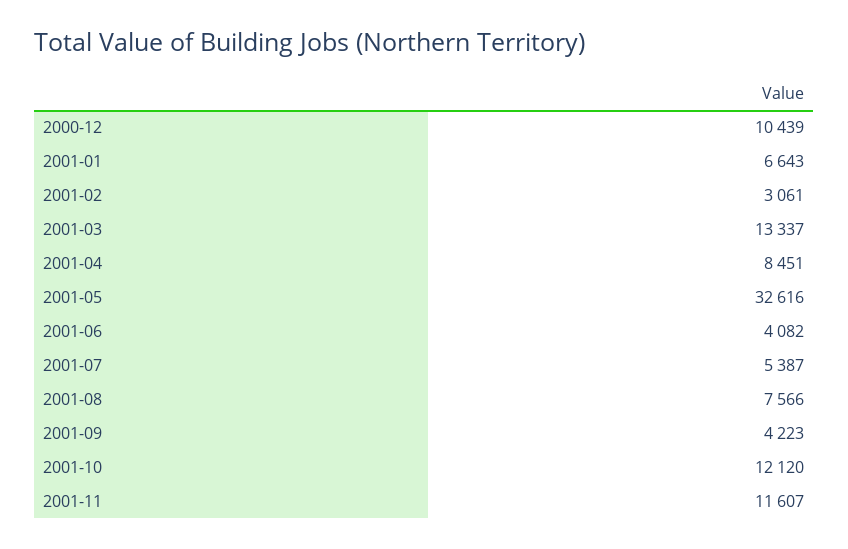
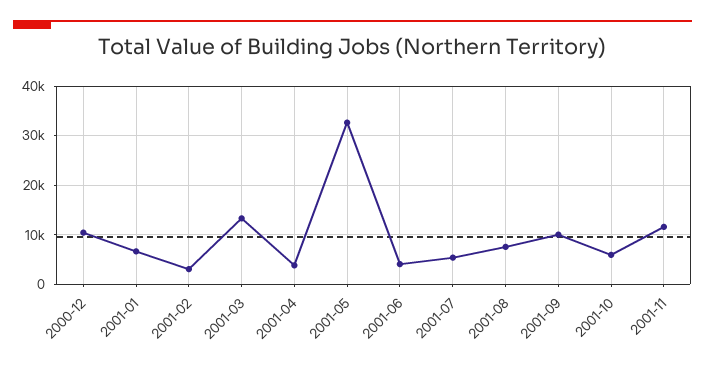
2001-04: 8451 -> 4000
2001-09: 4223 -> 10000
2001-10: 12120 -> 6000

